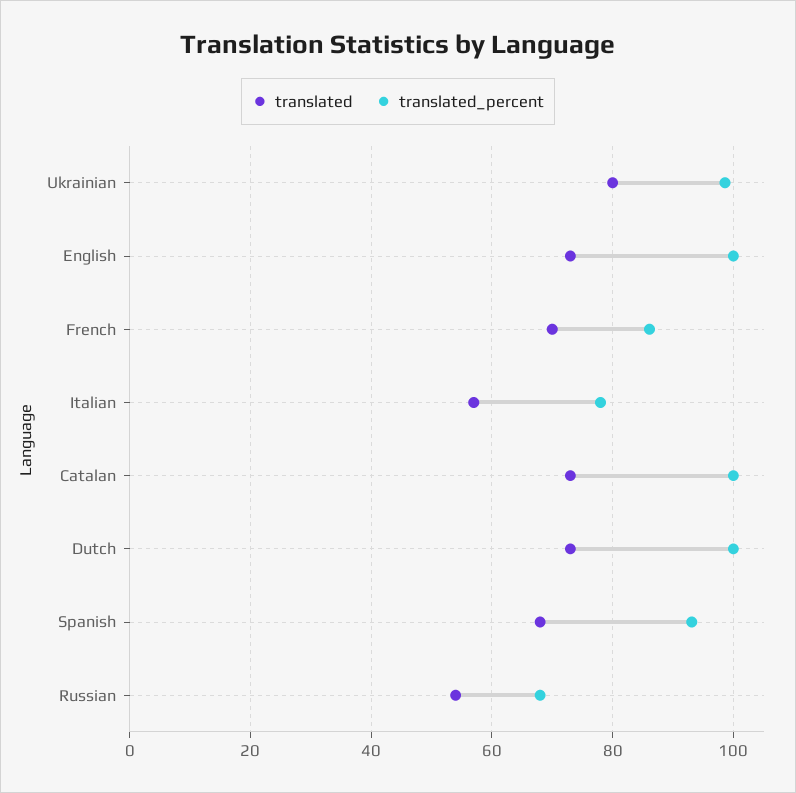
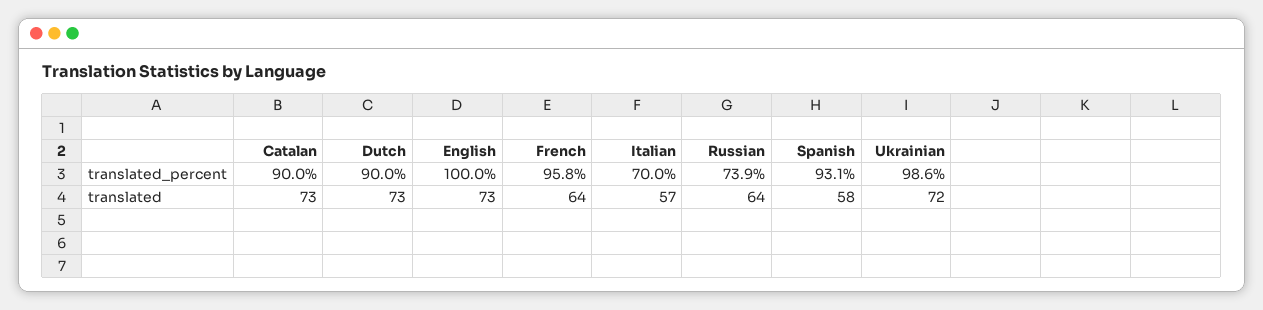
translated, Ukrainian: 80 -> 72
translated, French: 70 -> 64
translated_percent, French: 86 -> 95.8
translated_percent, Italian: 78 -> 70
translated_percent, Catalan: 100 -> 90
translated_percent, Dutch: 100 -> 90
translated, Spanish: 68 -> 58
translated, Russian: 54 -> 64
translated_percent, Russian: 68 -> 73.9

